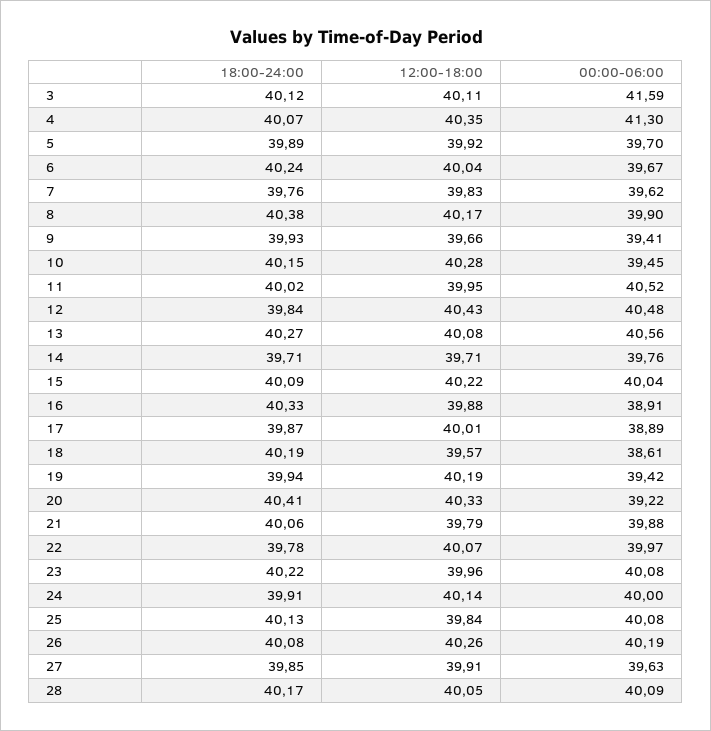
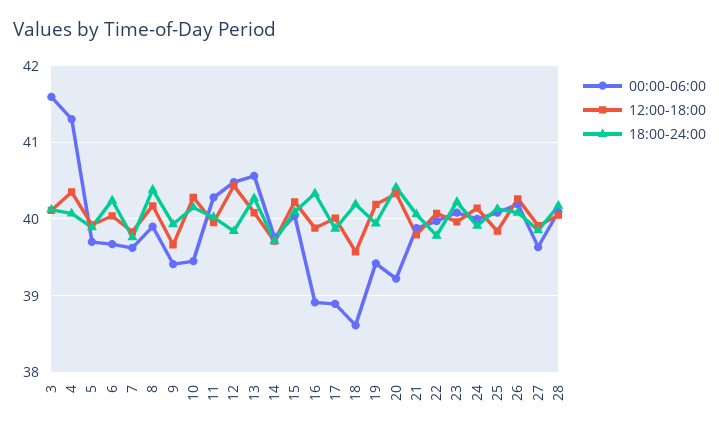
00:00-06:00, 11: 40.52 -> 40.3

